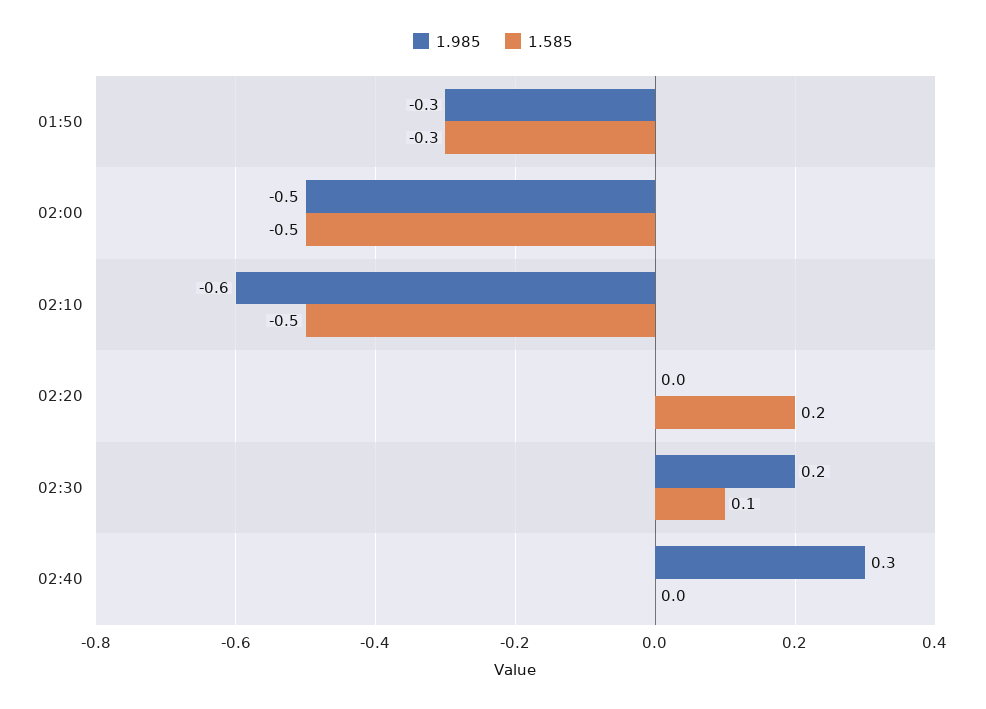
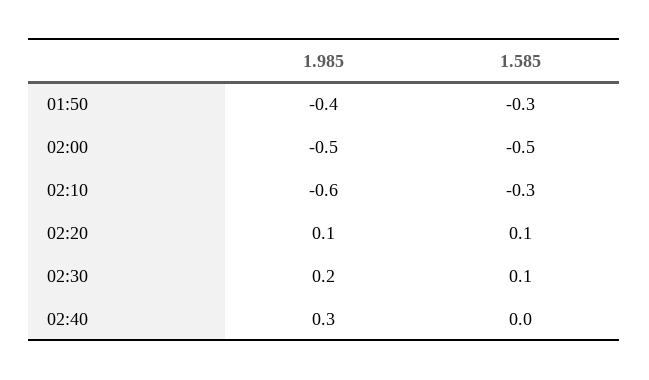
1.985, 01:50: -0.3 -> -0.4
1.585, 02:10: -0.5 -> -0.3
1.985, 02:20: 0 -> 0.1
1.585, 02:20: 0.2 -> 0.1

